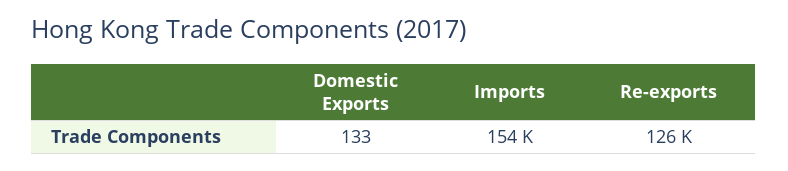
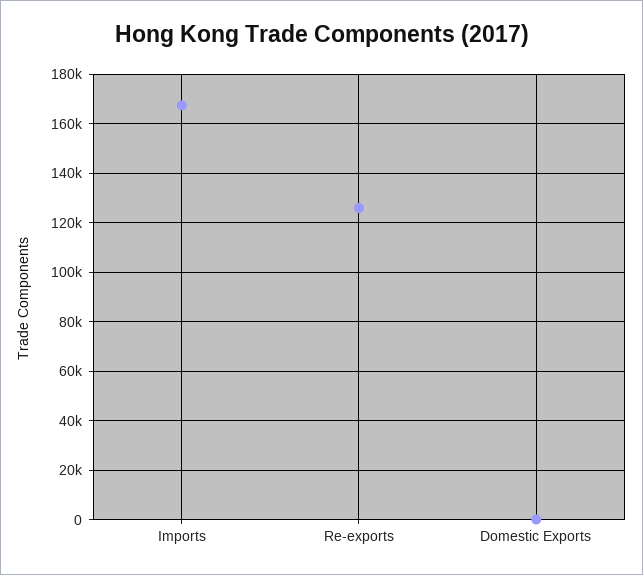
Imports: 154000 -> 167500

